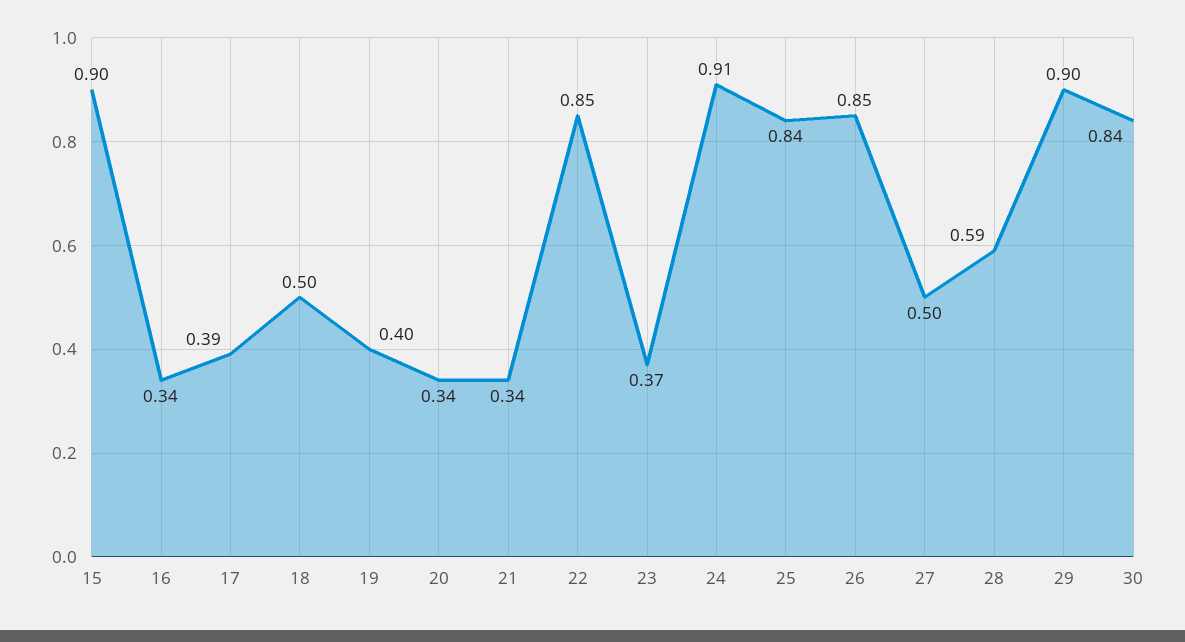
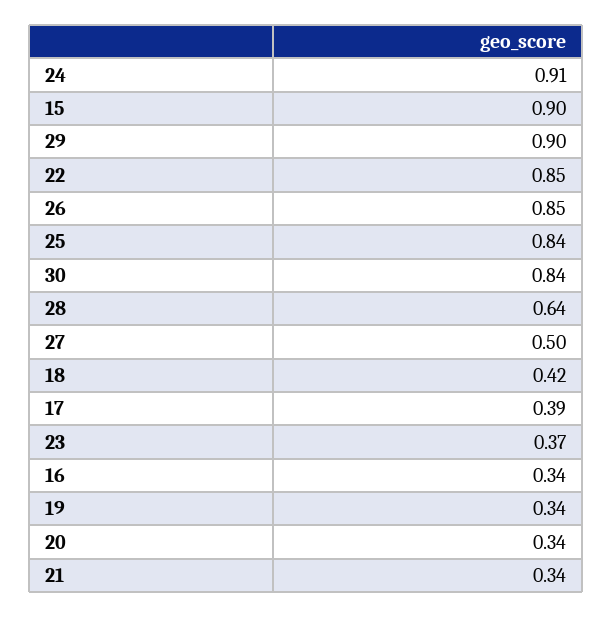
18: 0.5 -> 0.42
19: 0.4 -> 0.34
28: 0.59 -> 0.64

